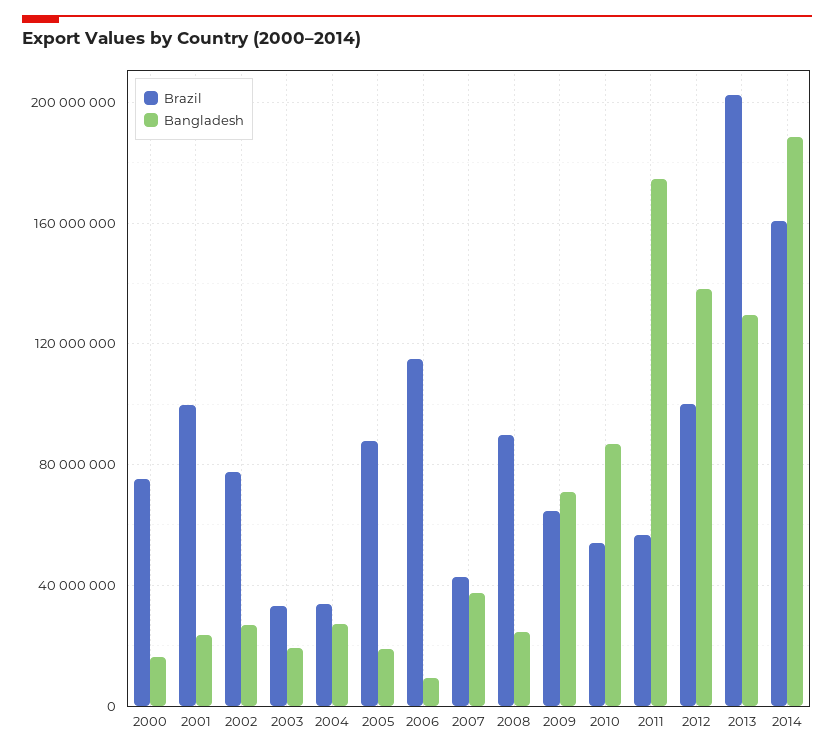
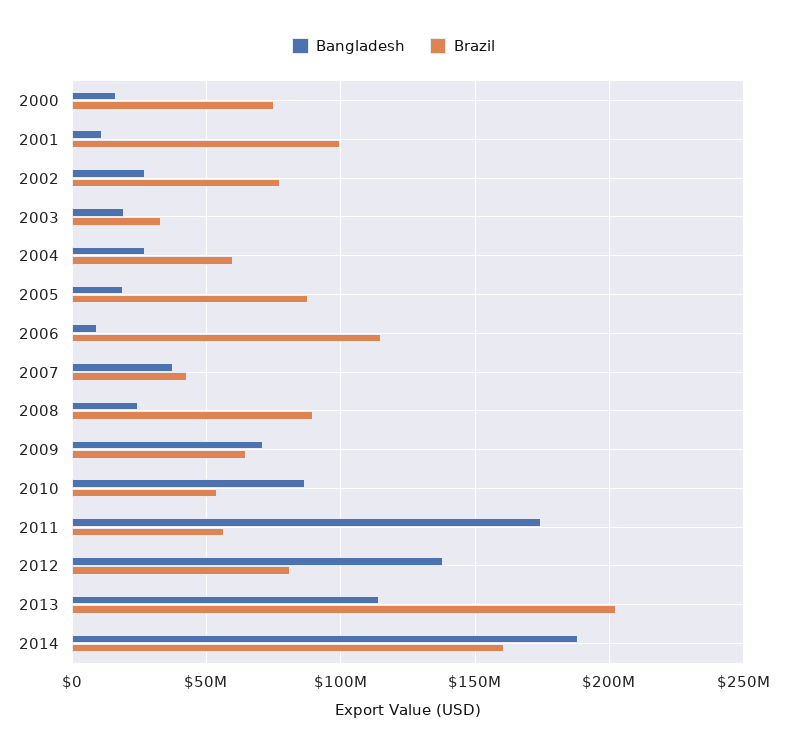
Bangladesh, 2001: 25000000 -> 10000000
Brazil, 2004: 35000000 -> 60000000
Brazil, 2012: 100000000 -> 80000000
Bangladesh, 2013: 130000000 -> 115000000

